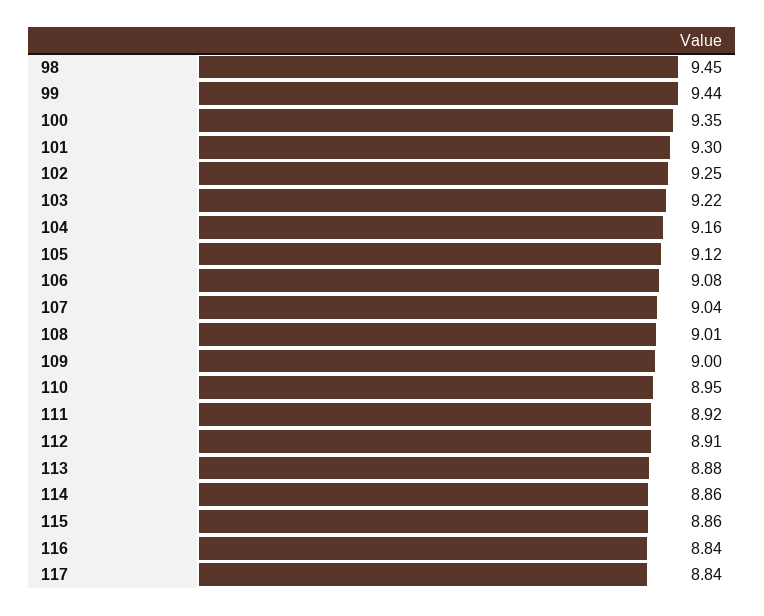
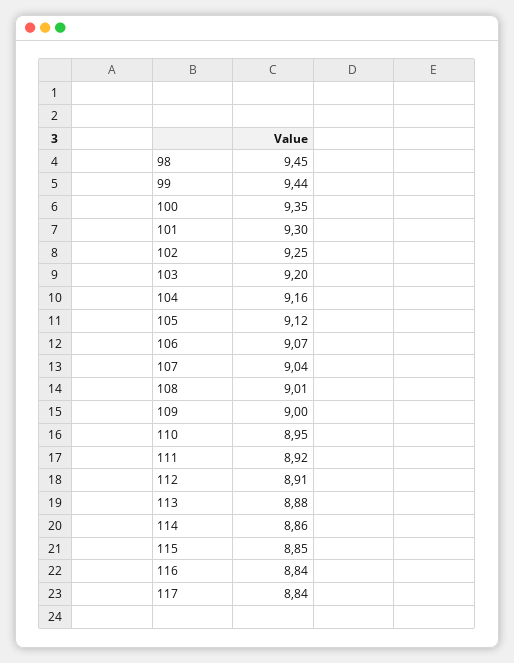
103: 9.22 -> 9.2
106: 9.08 -> 9.07
115: 8.86 -> 8.85

